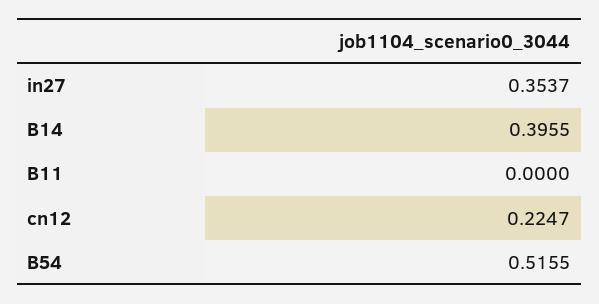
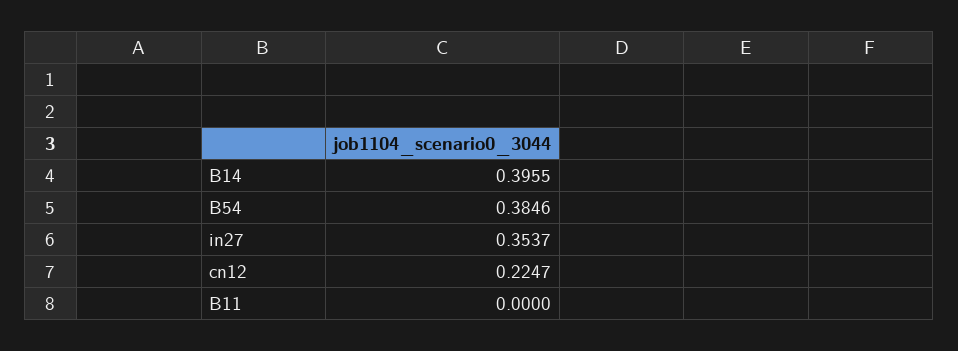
B54: 0.5155 -> 0.3846

